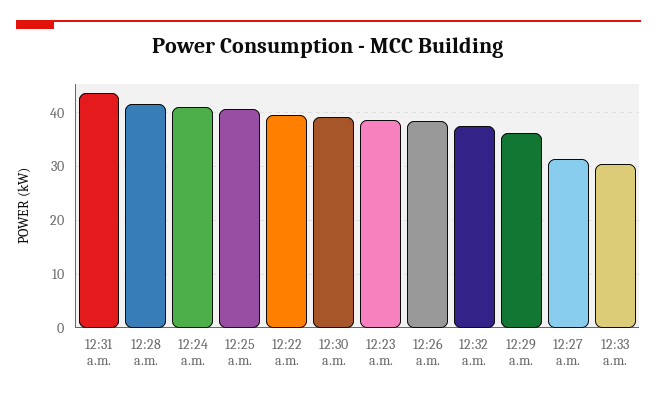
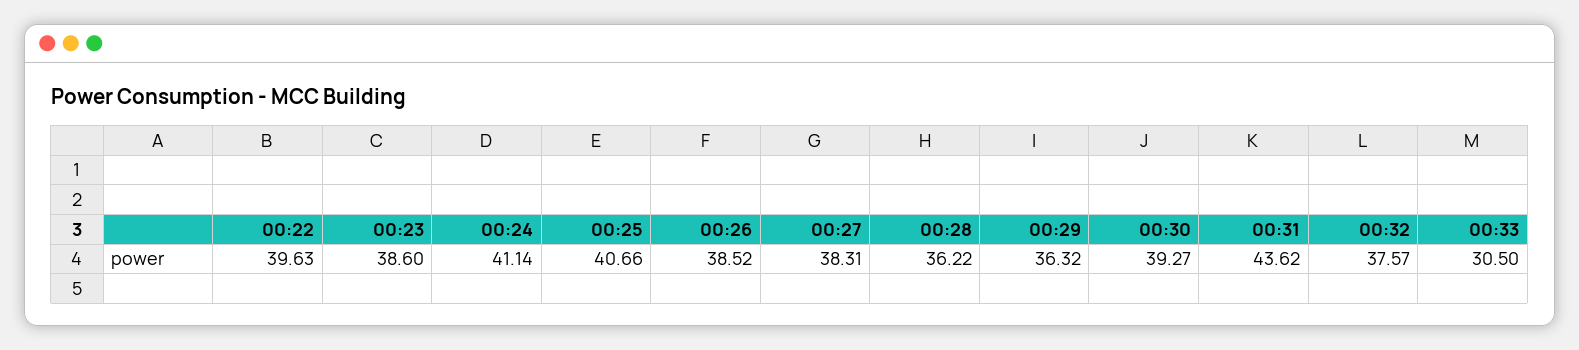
12:28 a.m.: 42 -> 36.22
12:27 a.m.: 32 -> 38.31

